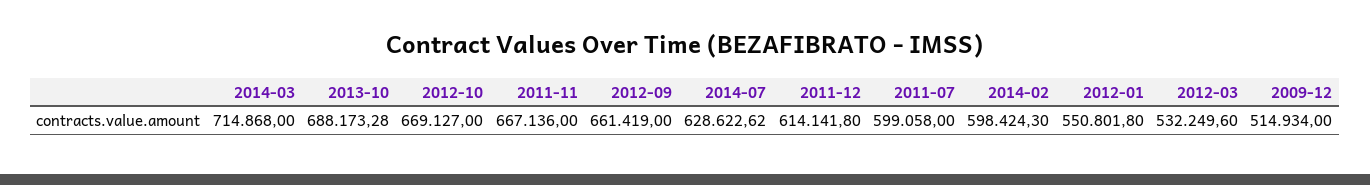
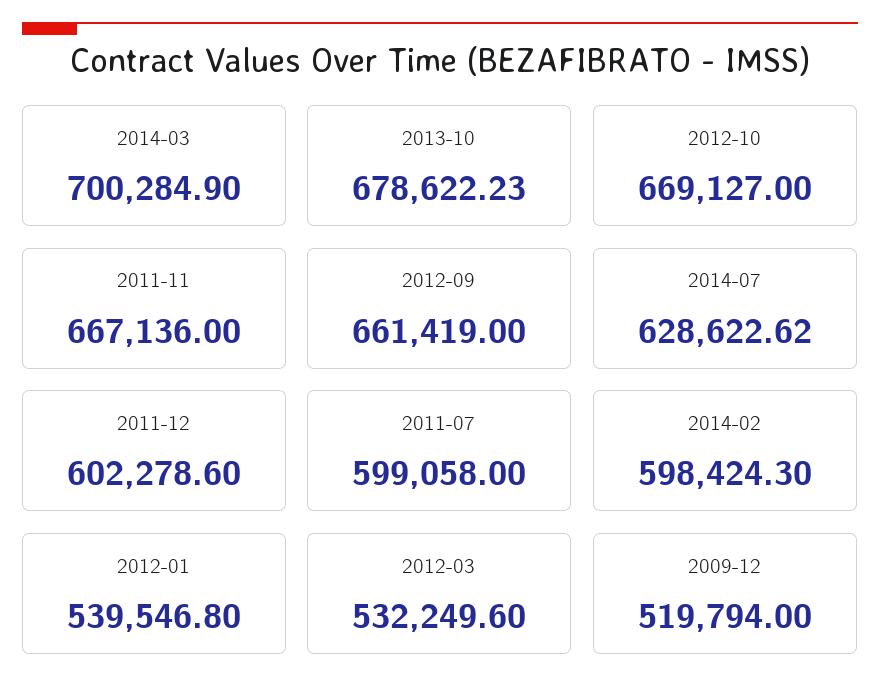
2014-03: 714868 -> 700284.9
2013-10: 688173.28 -> 678622.23
2011-12: 614141.8 -> 602278.6
2012-01: 550801.8 -> 539546.8
2009-12: 514934 -> 519794

